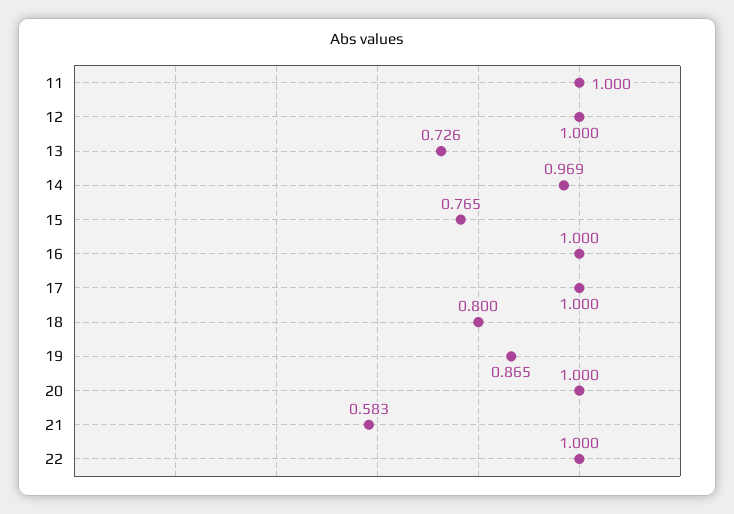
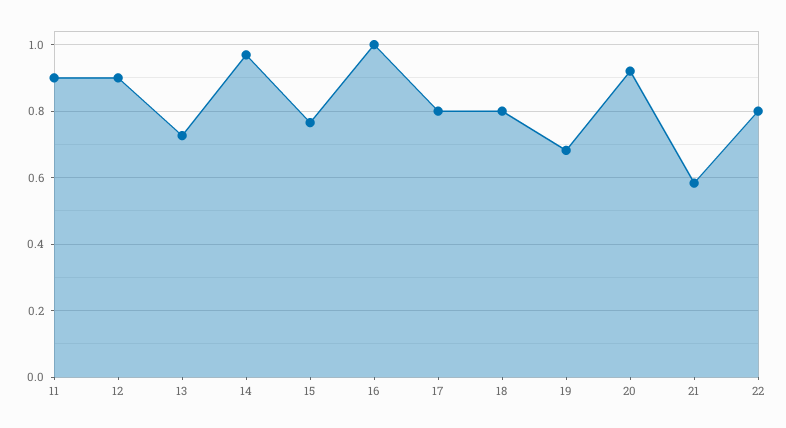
11: 1 -> 0.9
12: 1 -> 0.9
17: 1 -> 0.8
19: 0.865 -> 0.68
20: 1 -> 0.92
22: 1 -> 0.8

